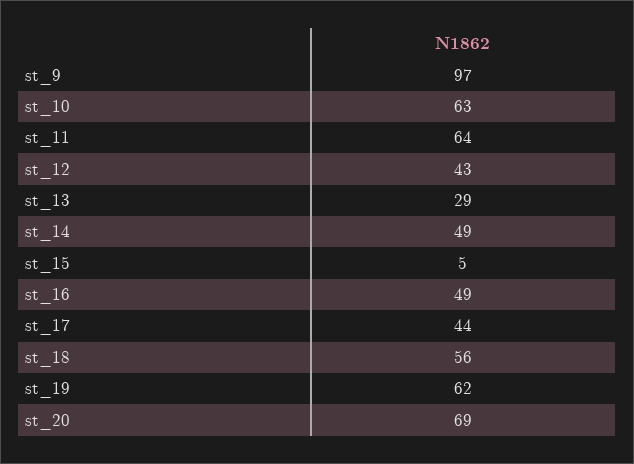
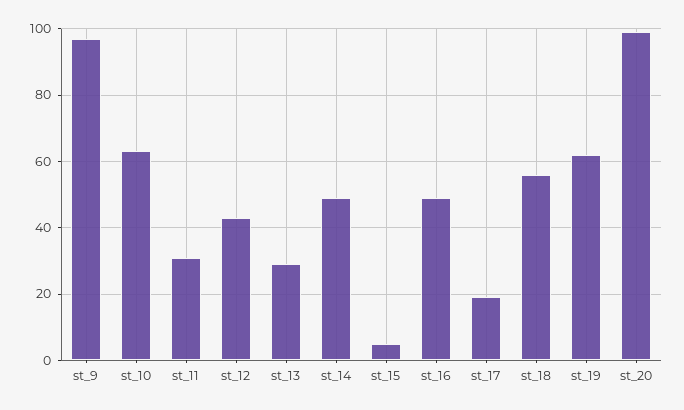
st_11: 64 -> 30
st_17: 44 -> 20
st_20: 69 -> 100

